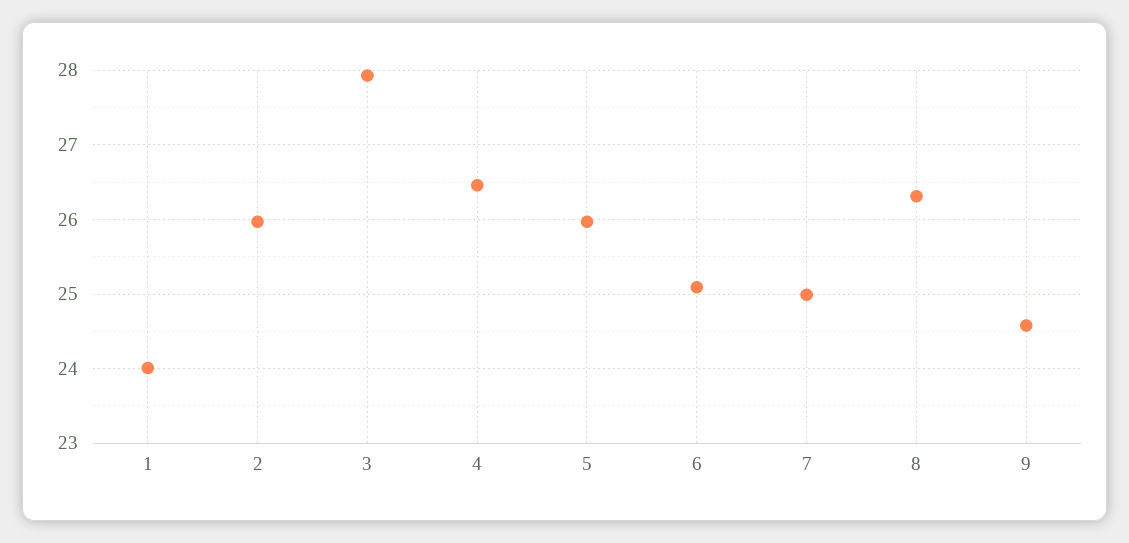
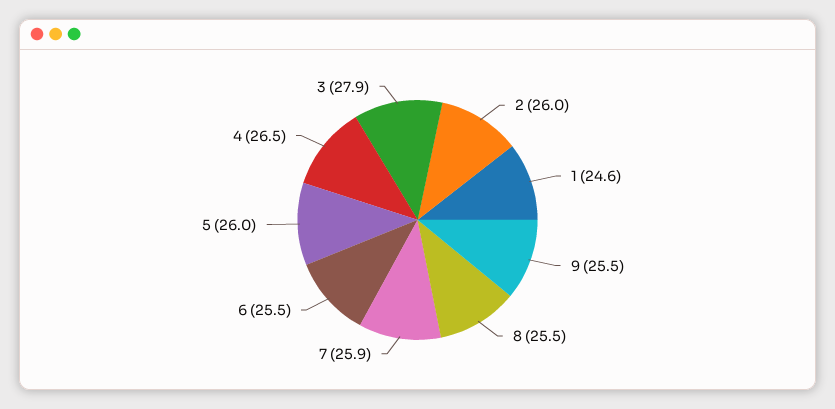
1: 24 -> 24.6
6: 25.1 -> 25.5
7: 25 -> 25.9
8: 26.3 -> 25.5
9: 24.6 -> 25.5

